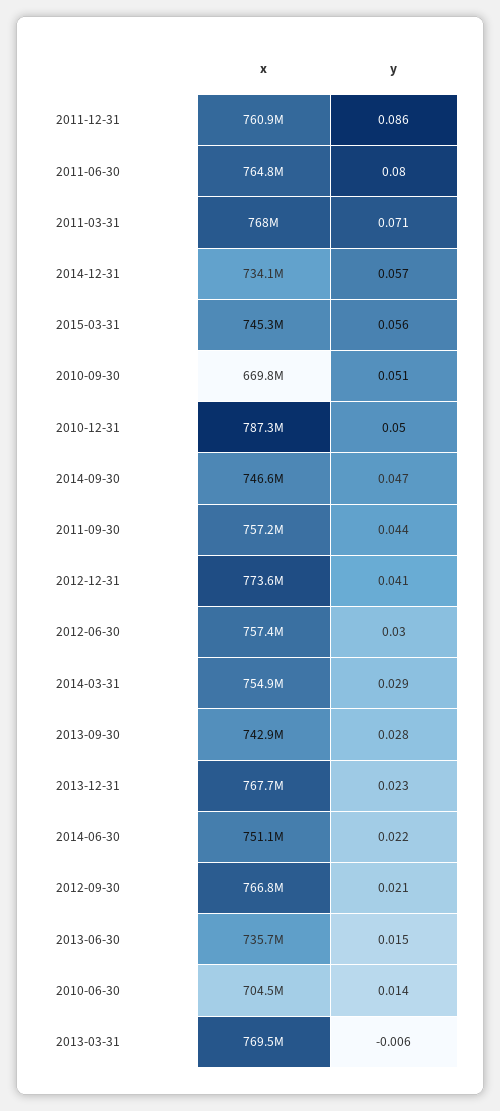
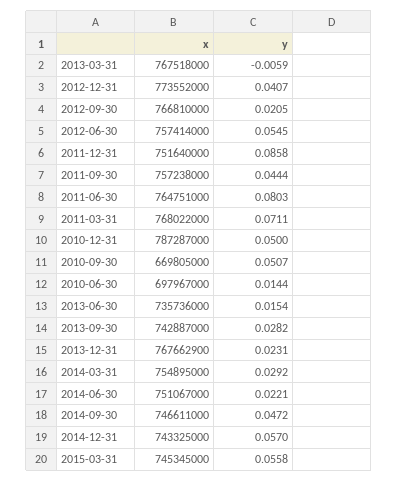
x, 2011-12-31: 760900000 -> 751640000
x, 2014-12-31: 734100000 -> 743325000
y, 2012-06-30: 0.03 -> 0.0545
x, 2010-06-30: 704500000 -> 697967000
x, 2013-03-31: 769500000 -> 767518000

